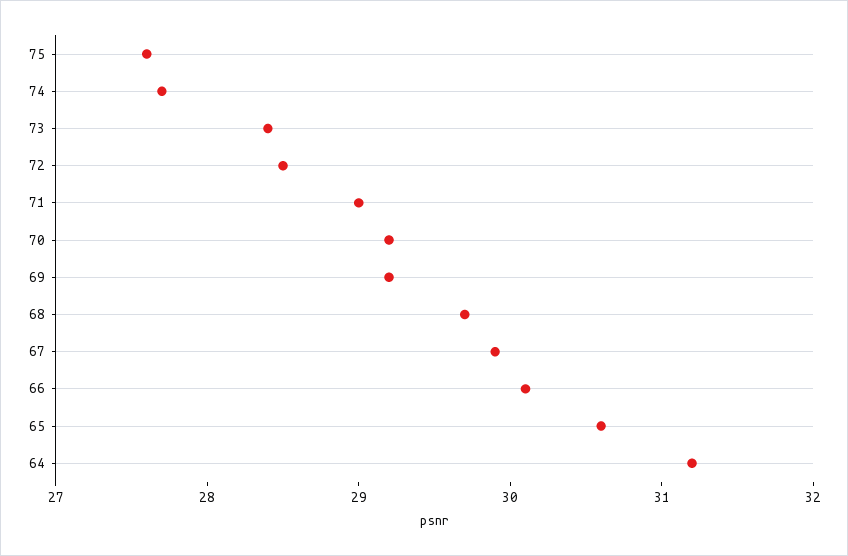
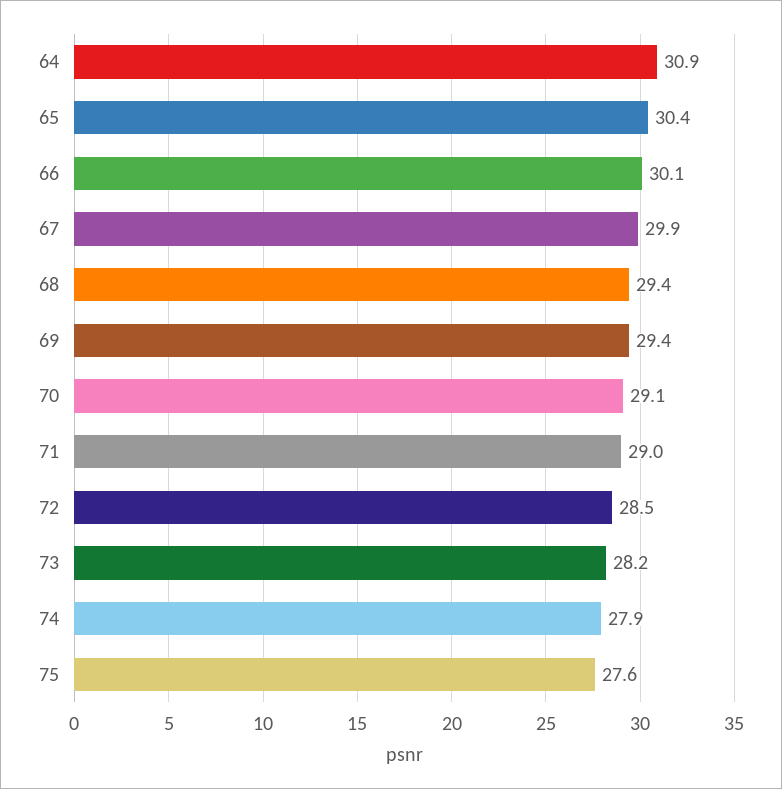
74: 27.7 -> 27.9
73: 28.4 -> 28.2
70: 29.2 -> 29.1
69: 29.2 -> 29.4
68: 29.7 -> 29.4
65: 30.6 -> 30.4
64: 31.2 -> 30.9

